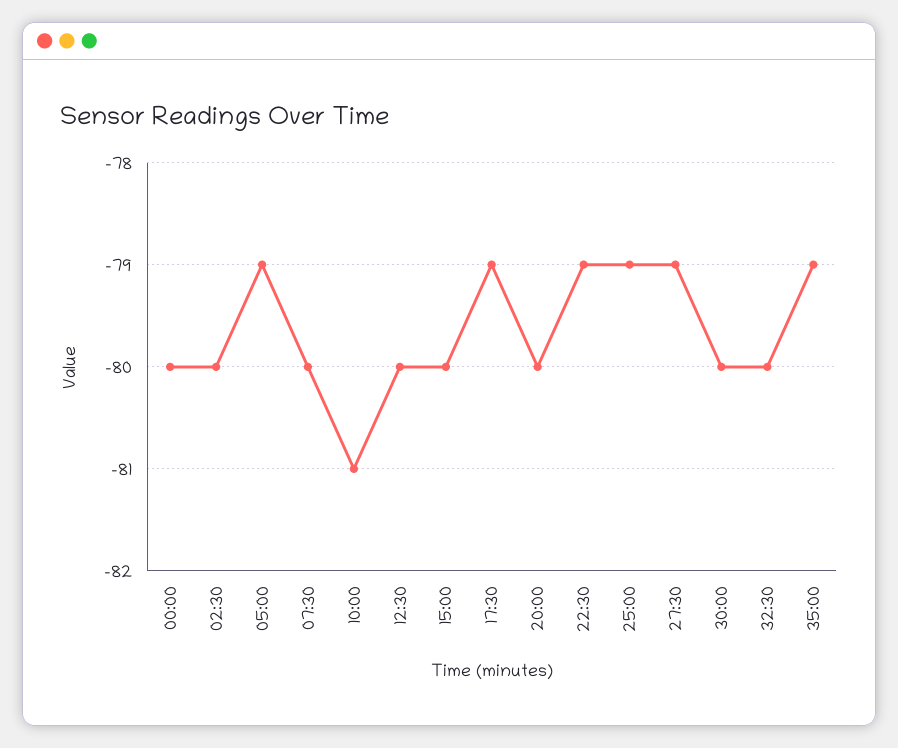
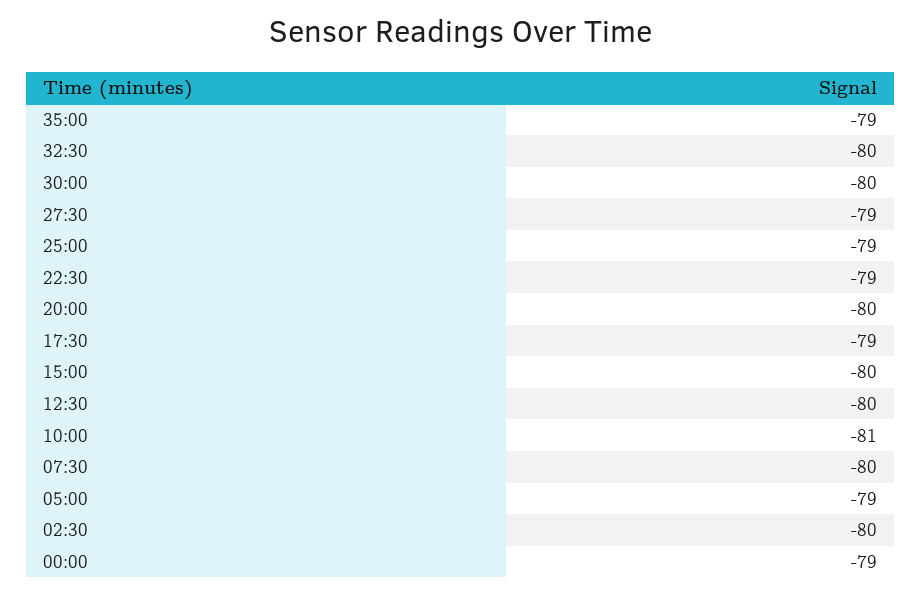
00:00: -80 -> -79

